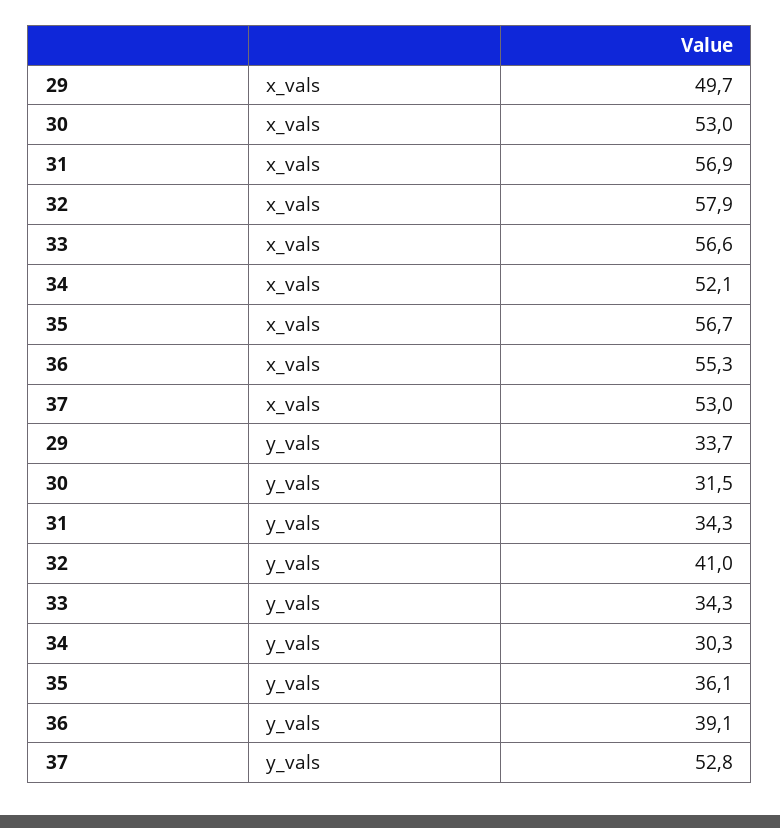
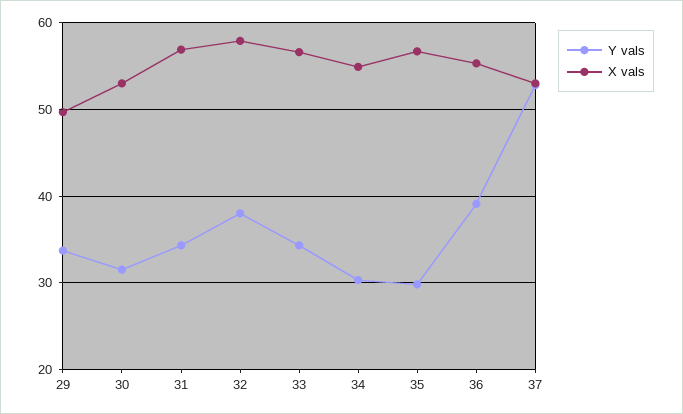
x_vals, 34: 52.1 -> 55
y_vals, 32: 41 -> 38
y_vals, 35: 36.1 -> 30

